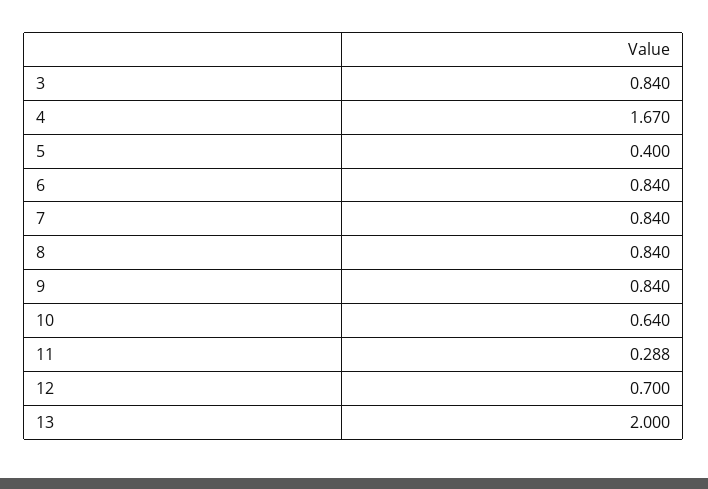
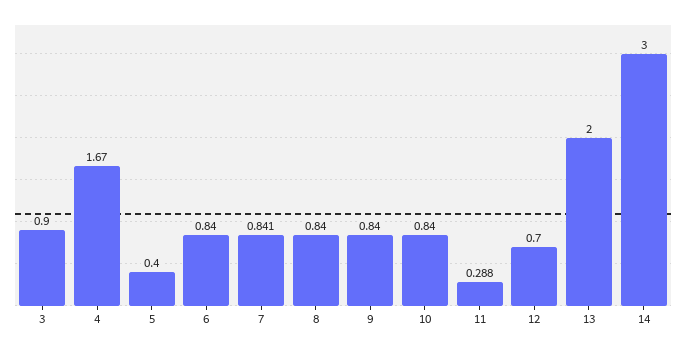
3: 0.84 -> 0.9
7: 0.84 -> 0.841
10: 0.64 -> 0.84
14: none -> 3

